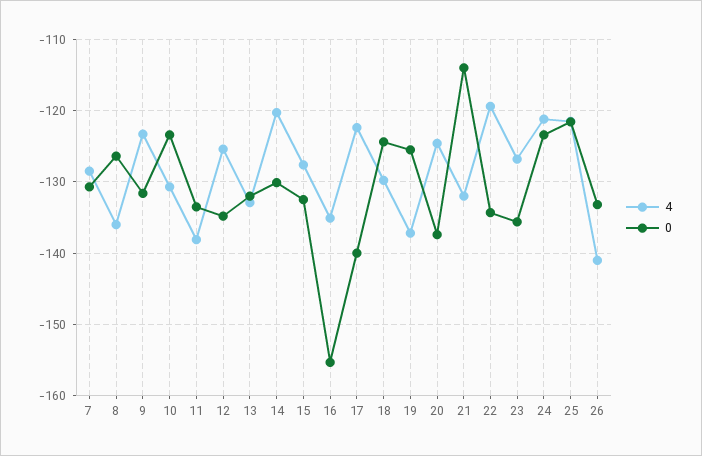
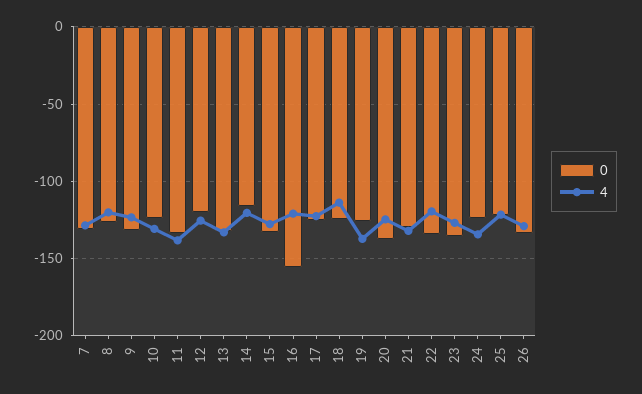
4, 8: -136 -> -120
0, 12: -135 -> -120
0, 14: -130 -> -115
4, 16: -135 -> -120
0, 17: -140 -> -125
4, 18: -130 -> -115
0, 21: -114 -> -130
4, 24: -121 -> -135
4, 26: -141 -> -130

